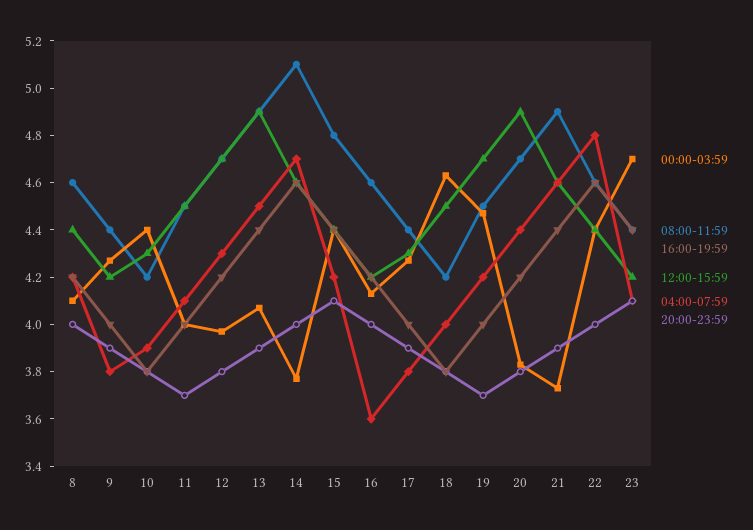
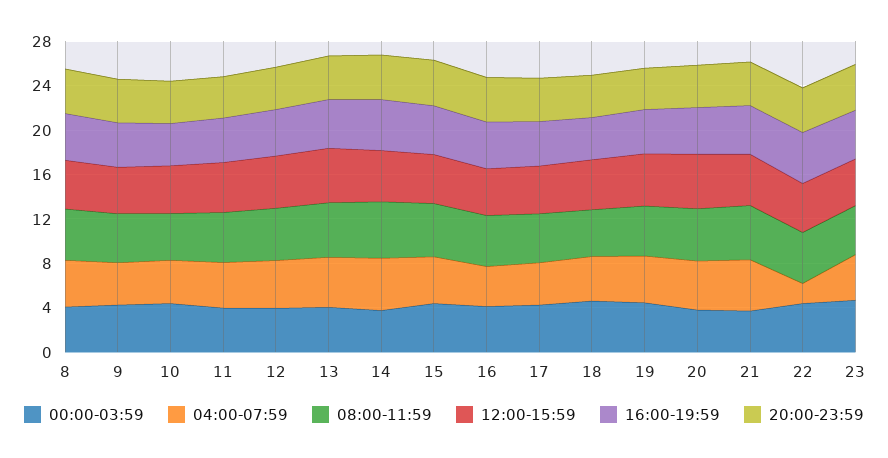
04:00-07:59, 22: 4.8 -> 2

